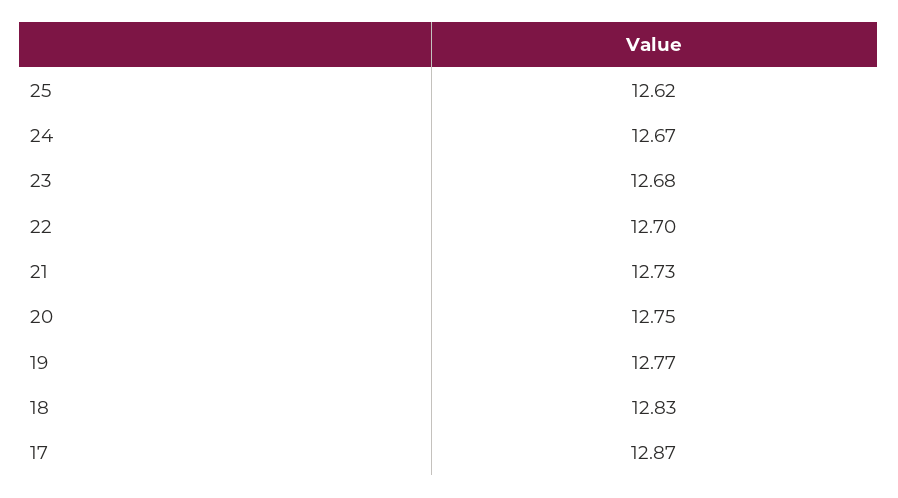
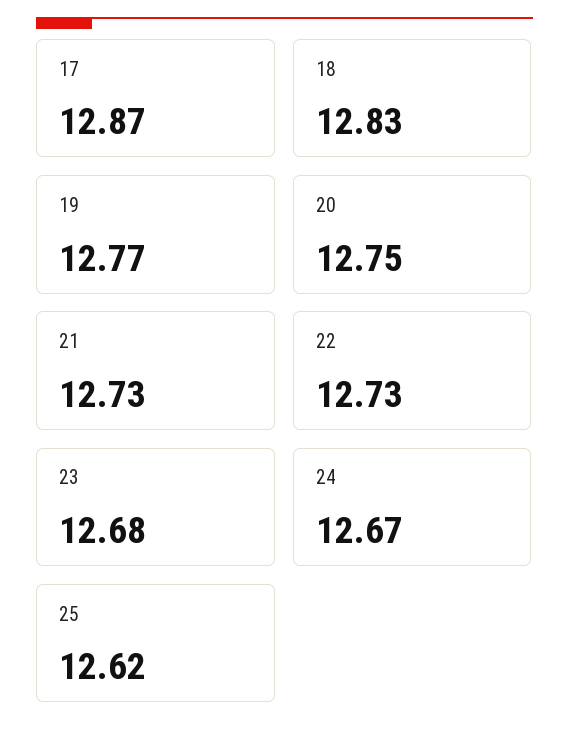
22: 12.7 -> 12.73

